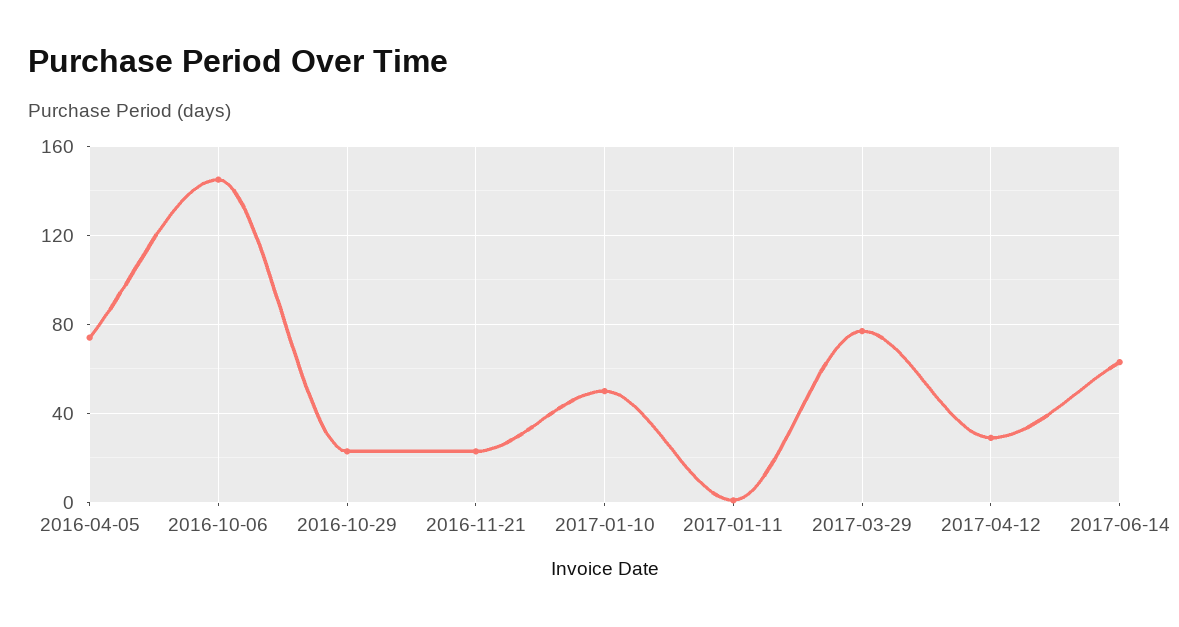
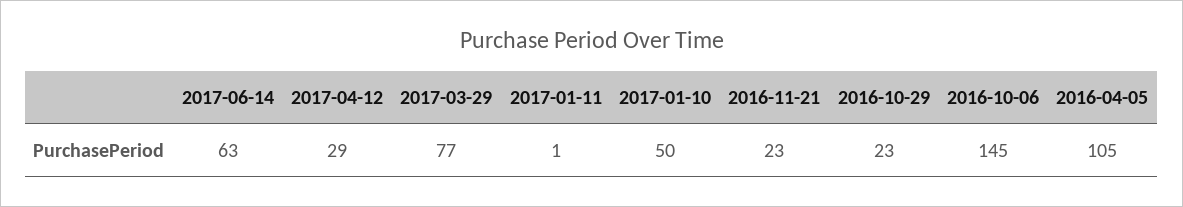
2016-04-05: 75 -> 105

